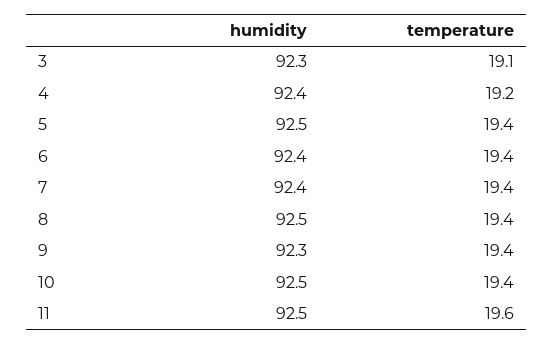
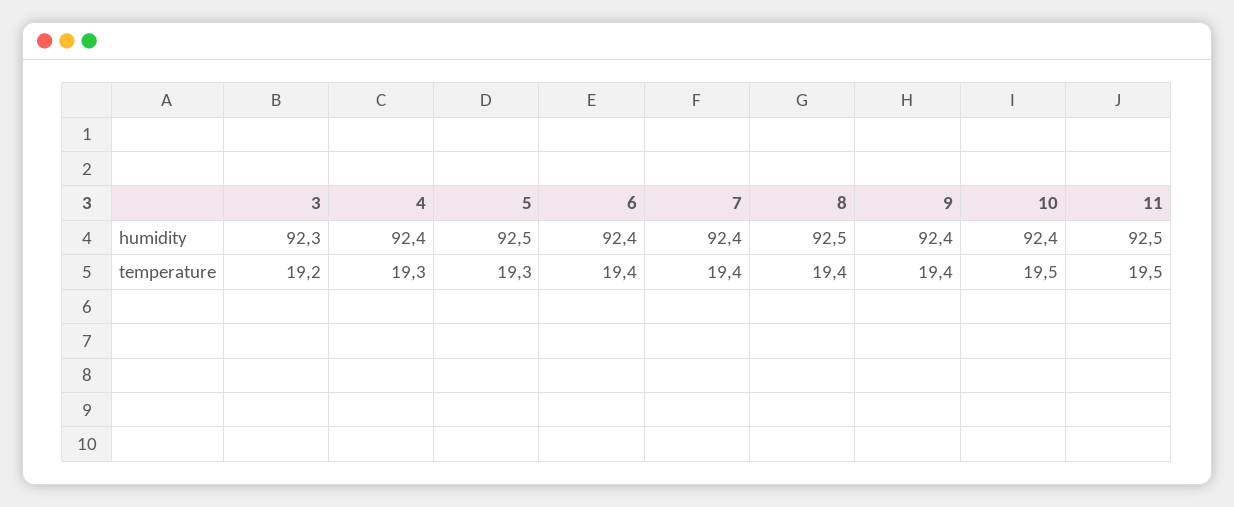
temperature, 3: 19.1 -> 19.2
temperature, 4: 19.2 -> 19.3
temperature, 5: 19.4 -> 19.3
humidity, 9: 92.3 -> 92.4
humidity, 10: 92.5 -> 92.4
temperature, 10: 19.4 -> 19.5
temperature, 11: 19.6 -> 19.5

